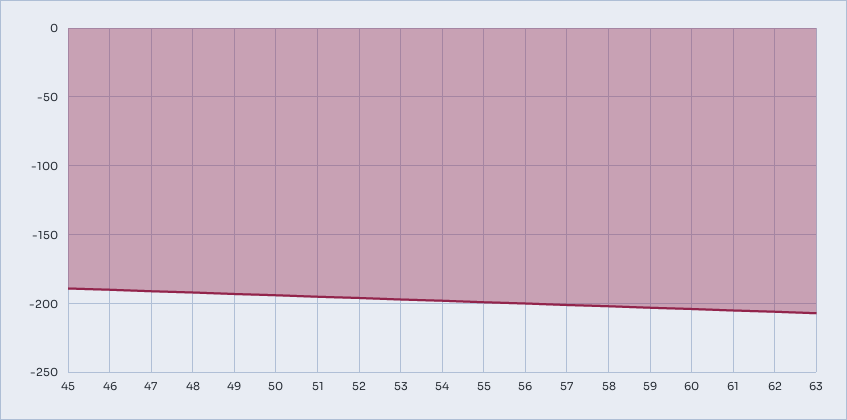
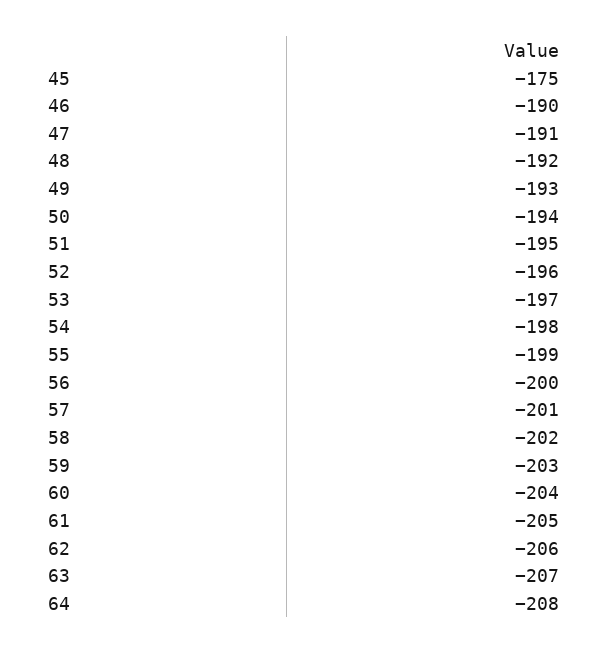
45: -190 -> -175
64: none -> -208

